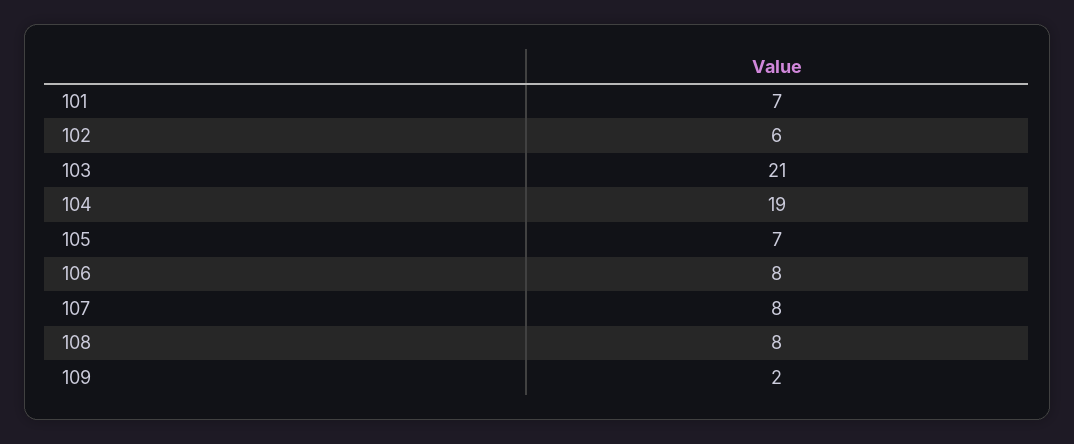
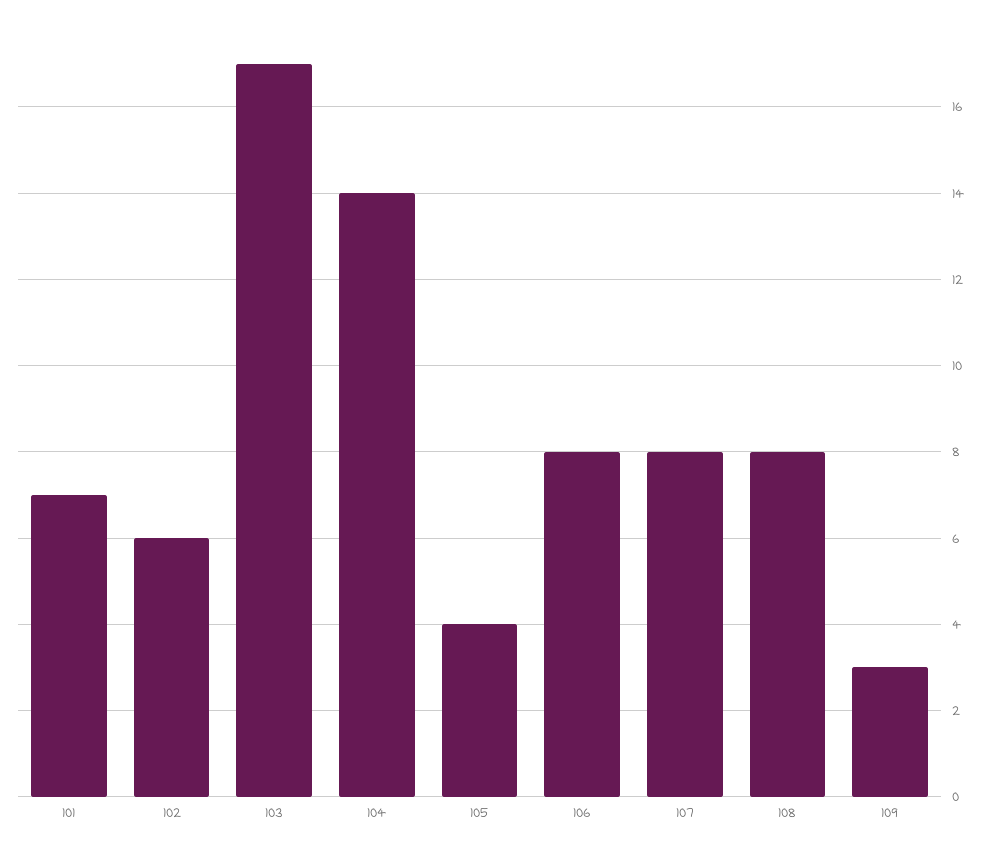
103: 21 -> 17
104: 19 -> 14
105: 7 -> 4
109: 2 -> 3

